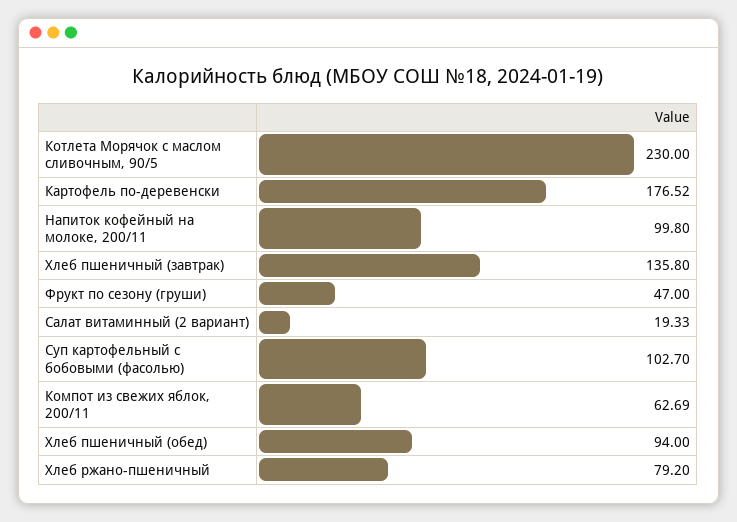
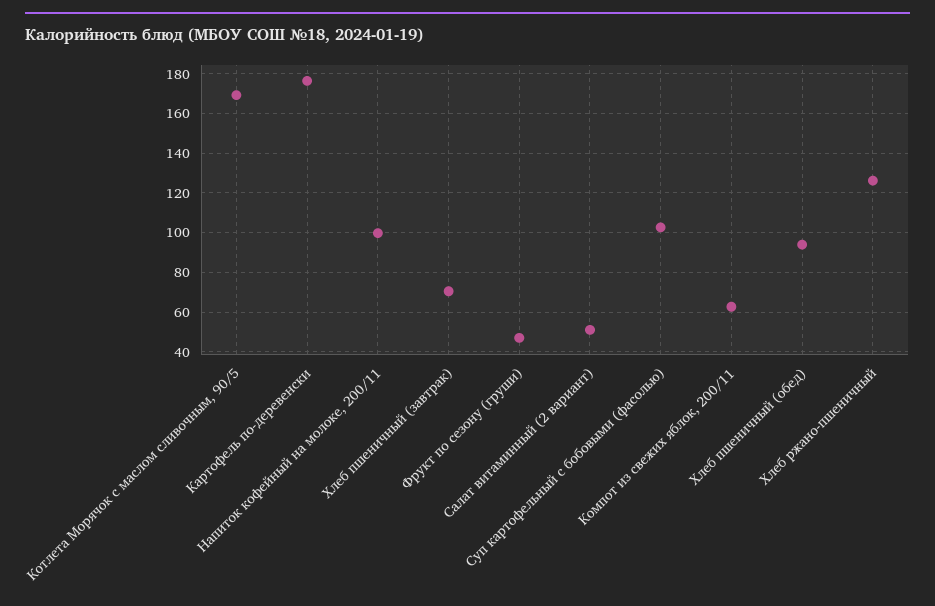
Котлета Морячок с маслом сливочным, 90/5: 230 -> 170
Хлеб пшеничный (завтрак): 135.8 -> 70
Салат витаминный (2 вариант): 19.33 -> 50
Хлеб ржано-пшеничный: 79.2 -> 125

